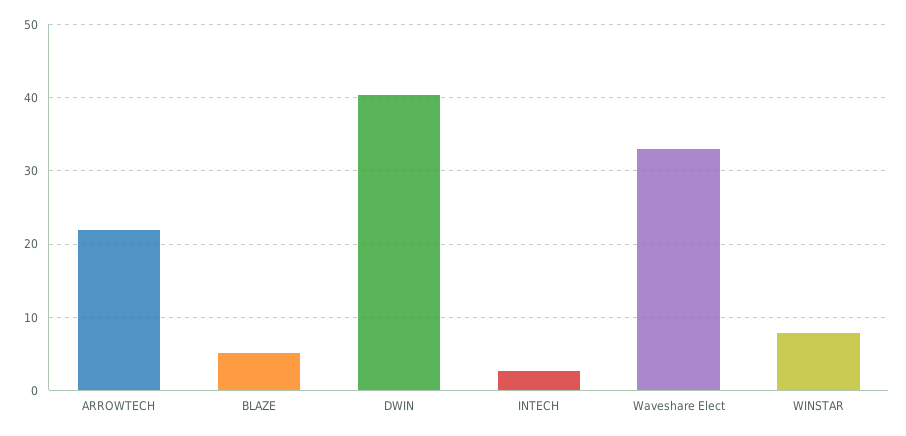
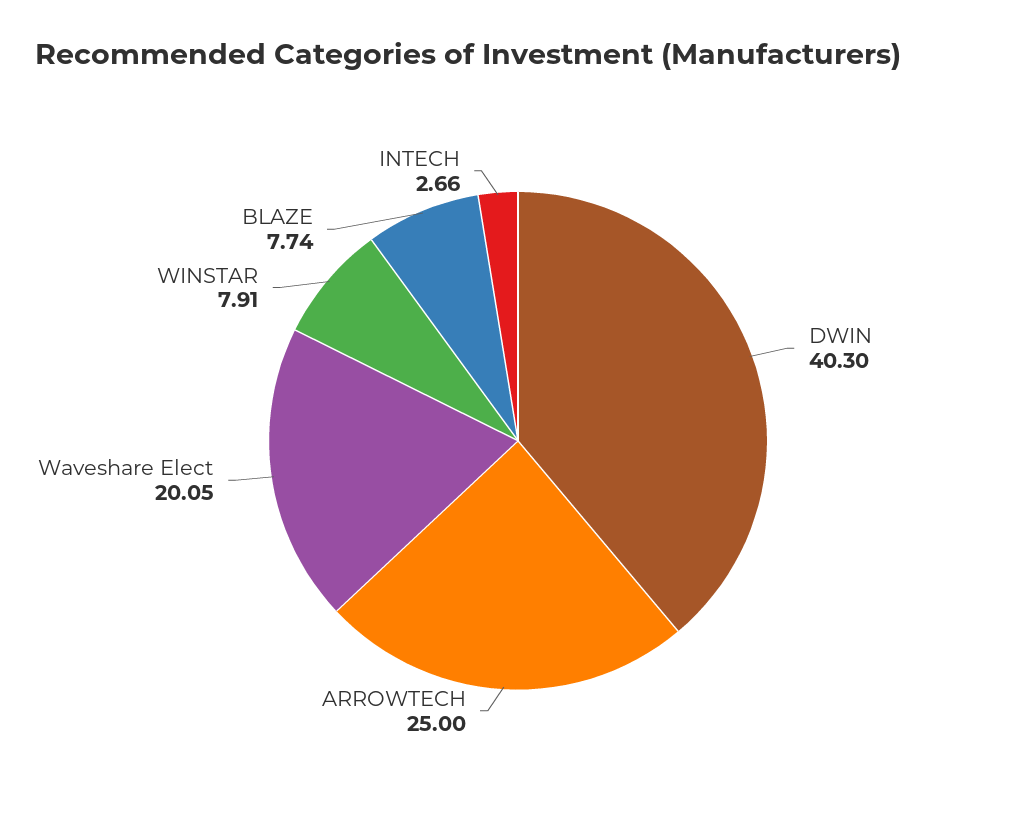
ARROWTECH: 22 -> 25
BLAZE: 5 -> 7.74
Waveshare Elect: 33 -> 20.05

